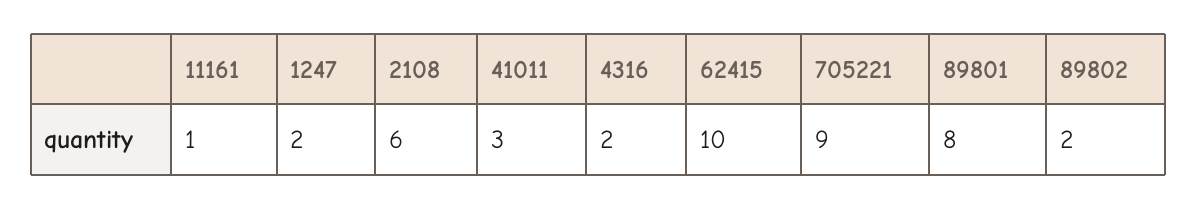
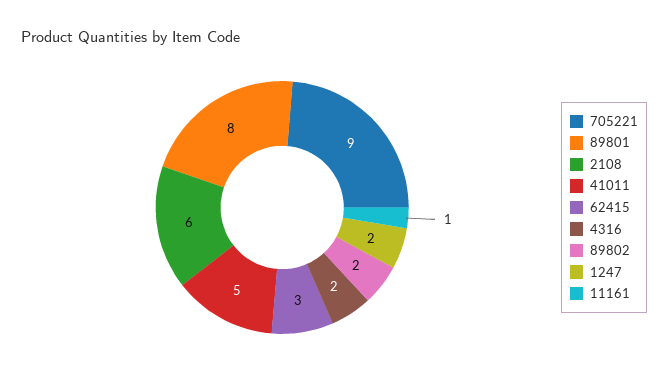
41011: 3 -> 5
62415: 10 -> 3

